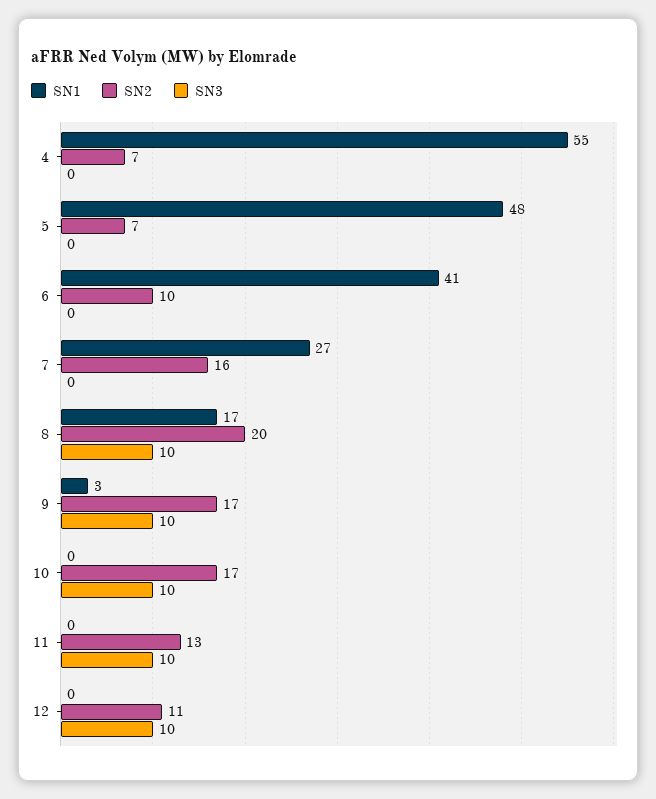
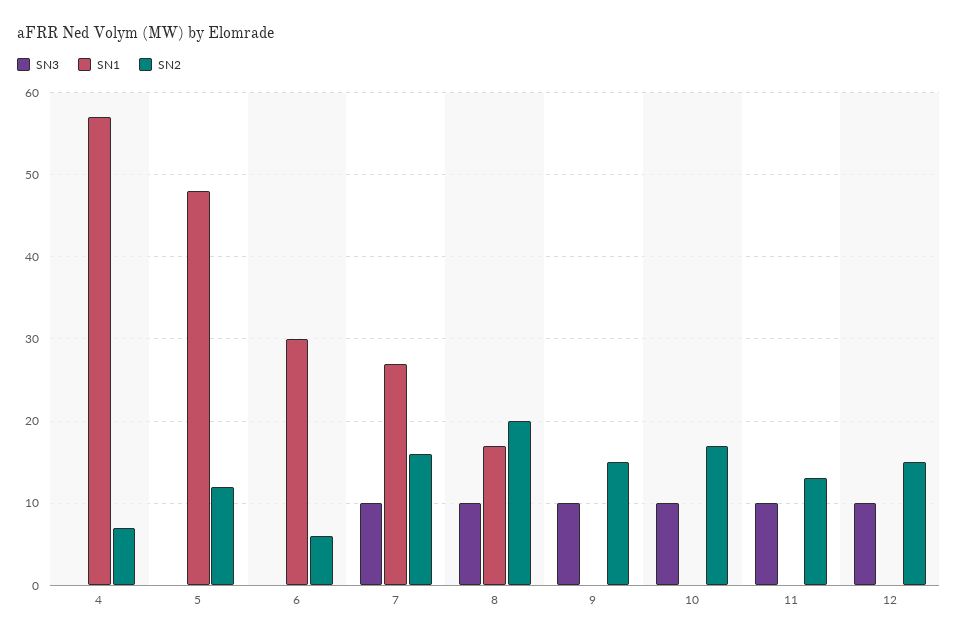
SN1, 4: 55 -> 57
SN2, 5: 7 -> 12
SN1, 6: 41 -> 30
SN2, 6: 10 -> 6
SN3, 7: 0 -> 10
SN1, 9: 3 -> 0
SN2, 9: 17 -> 15
SN2, 12: 11 -> 15

